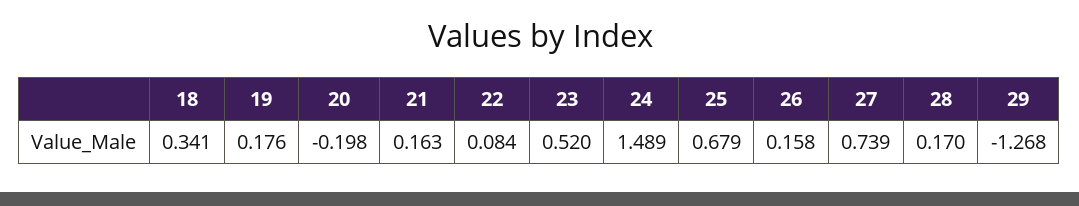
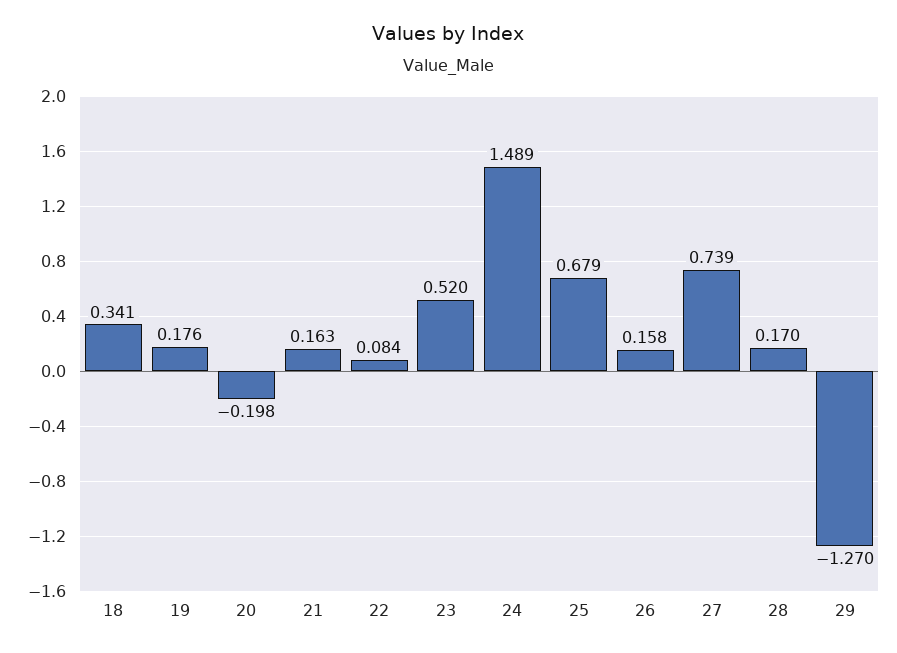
29: -1.268 -> -1.27

